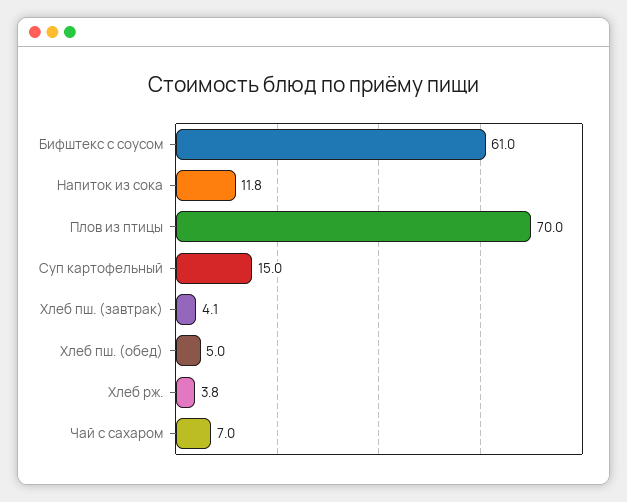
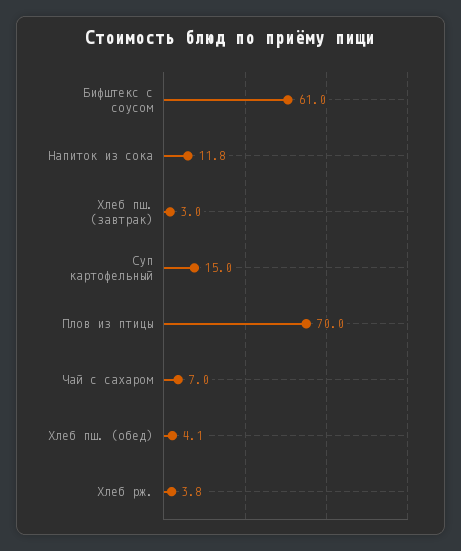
Хлеб пш. (завтрак): 4.1 -> 3
Хлеб пш. (обед): 5 -> 4.1

